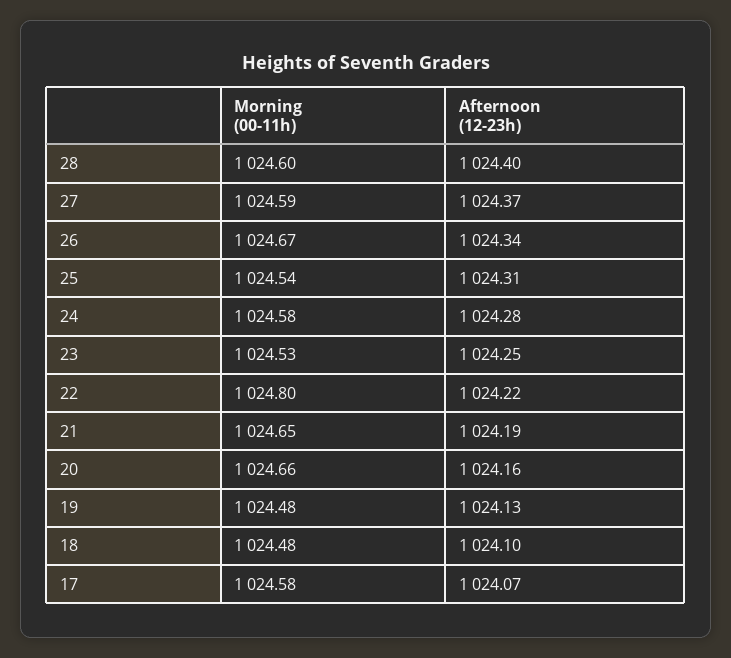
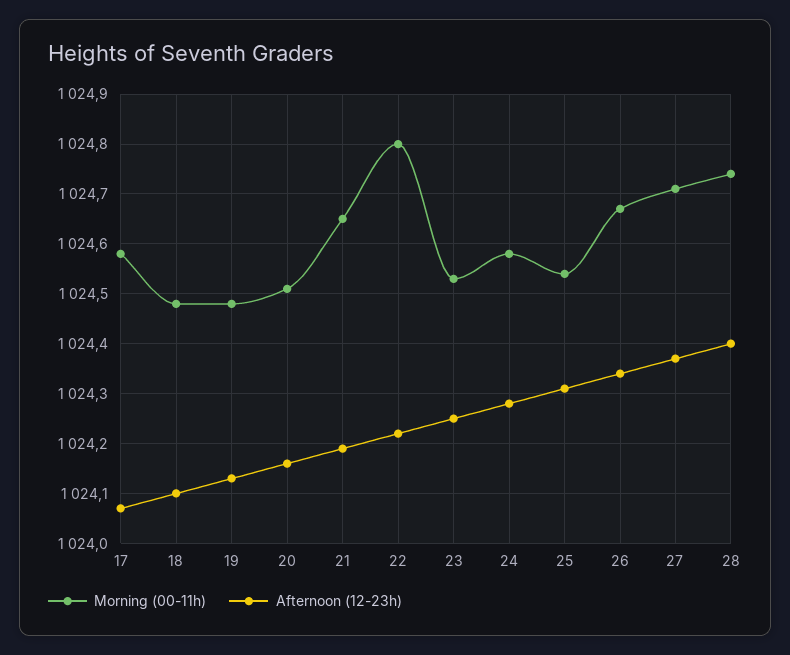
Morning (00-11h), 28: 1024.6 -> 1024.75
Morning (00-11h), 27: 1024.59 -> 1024.7
Morning (00-11h), 20: 1024.66 -> 1024.5

